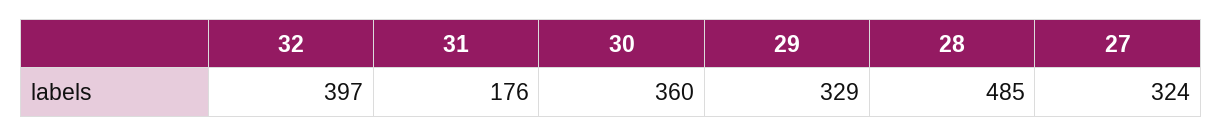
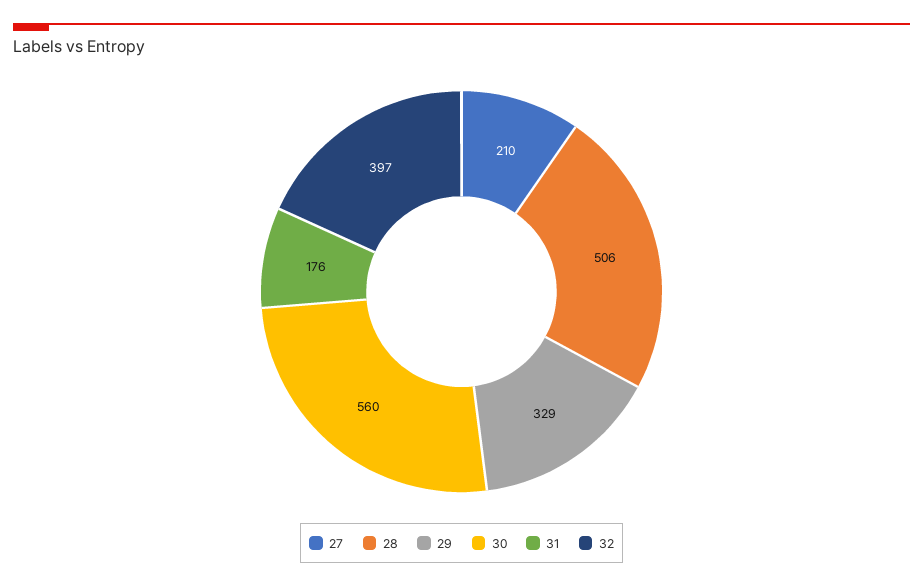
30: 360 -> 560
28: 485 -> 506
27: 324 -> 210

